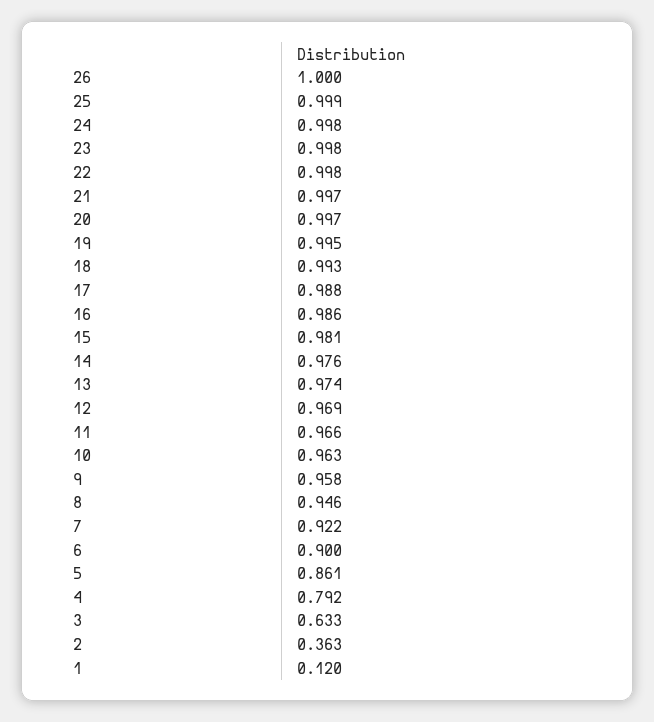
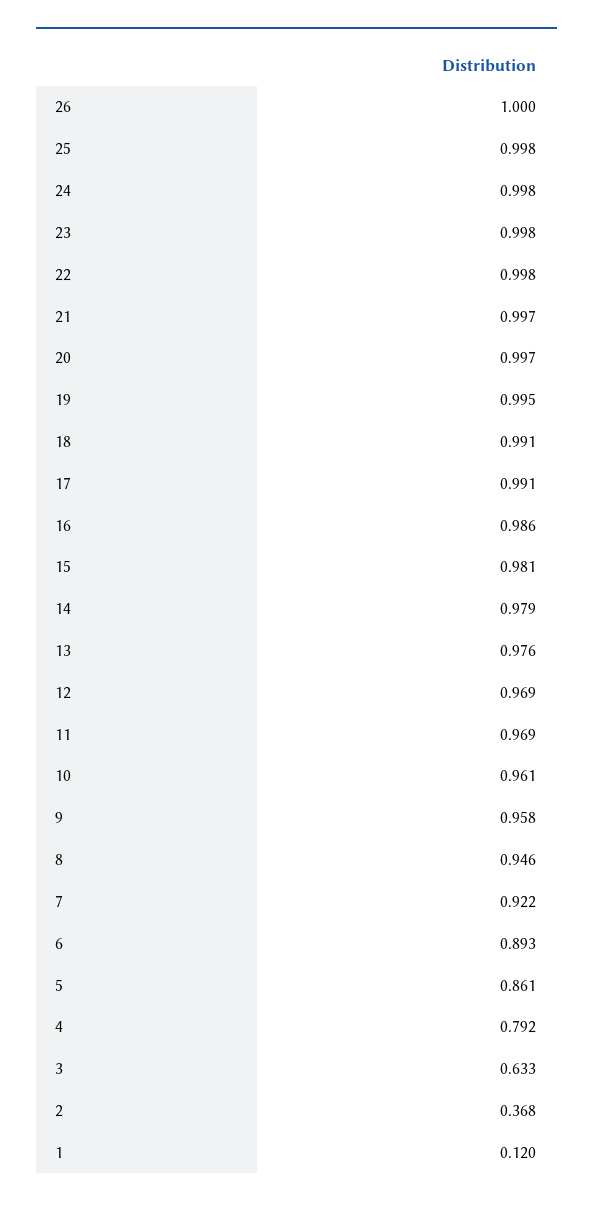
25: 0.999 -> 0.998
18: 0.993 -> 0.991
17: 0.988 -> 0.991
14: 0.976 -> 0.979
13: 0.974 -> 0.976
11: 0.966 -> 0.969
10: 0.963 -> 0.961
6: 0.9 -> 0.893
2: 0.363 -> 0.368

